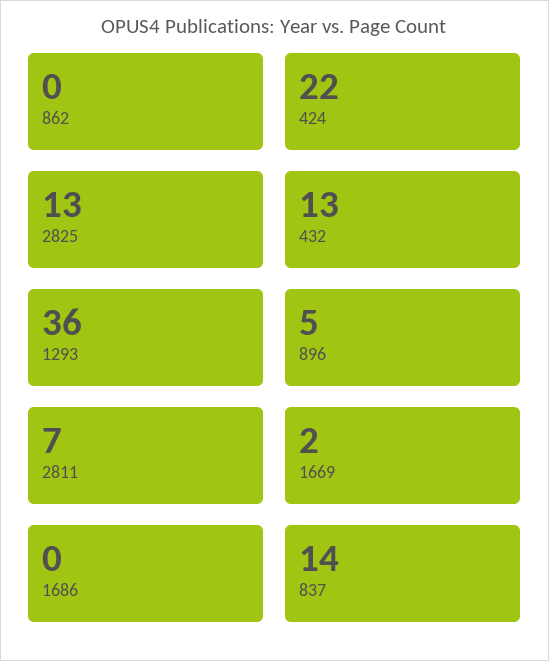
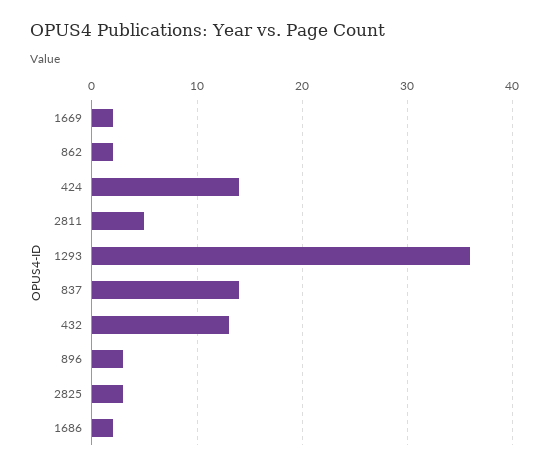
862: 0 -> 2
424: 22 -> 14
2825: 13 -> 3
896: 5 -> 3
2811: 7 -> 5
1686: 0 -> 2

